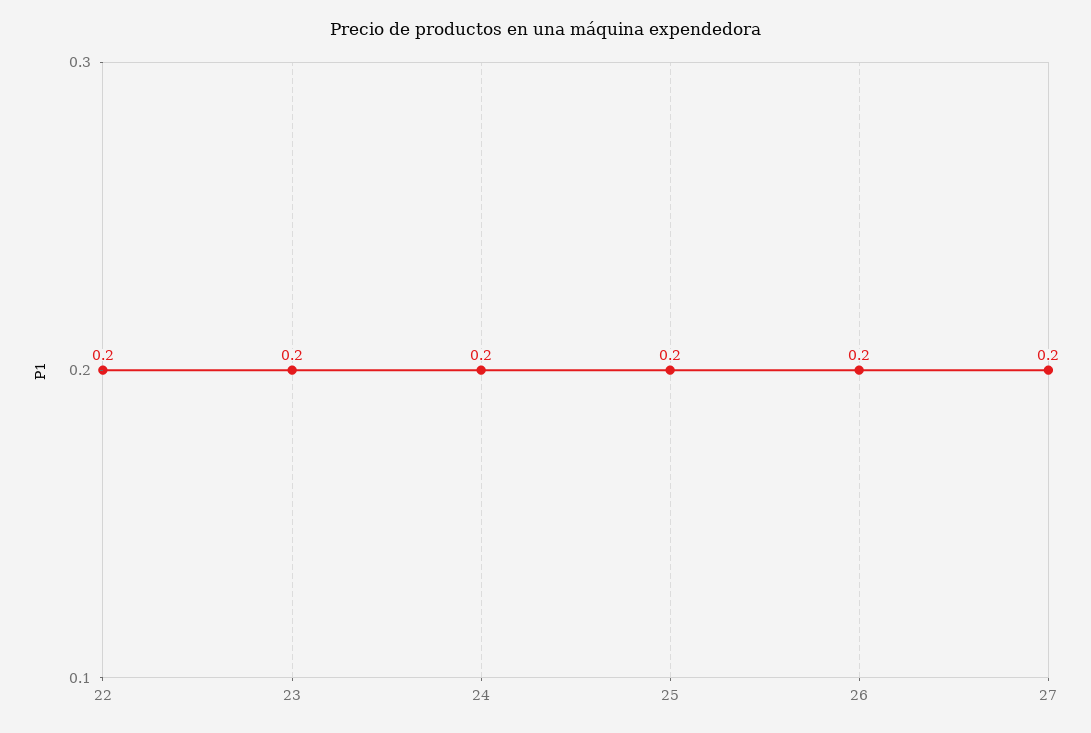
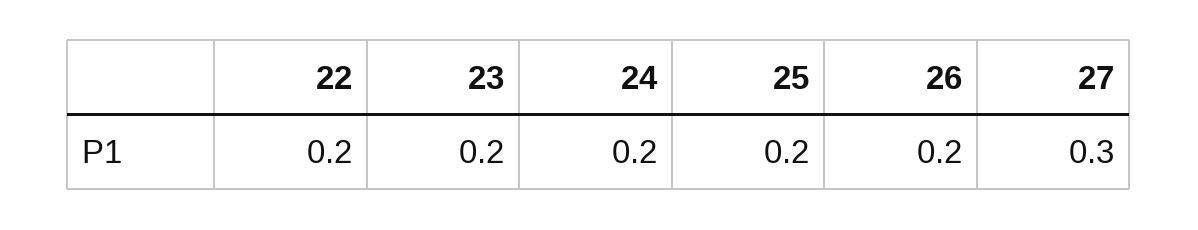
27: 0.2 -> 0.3

